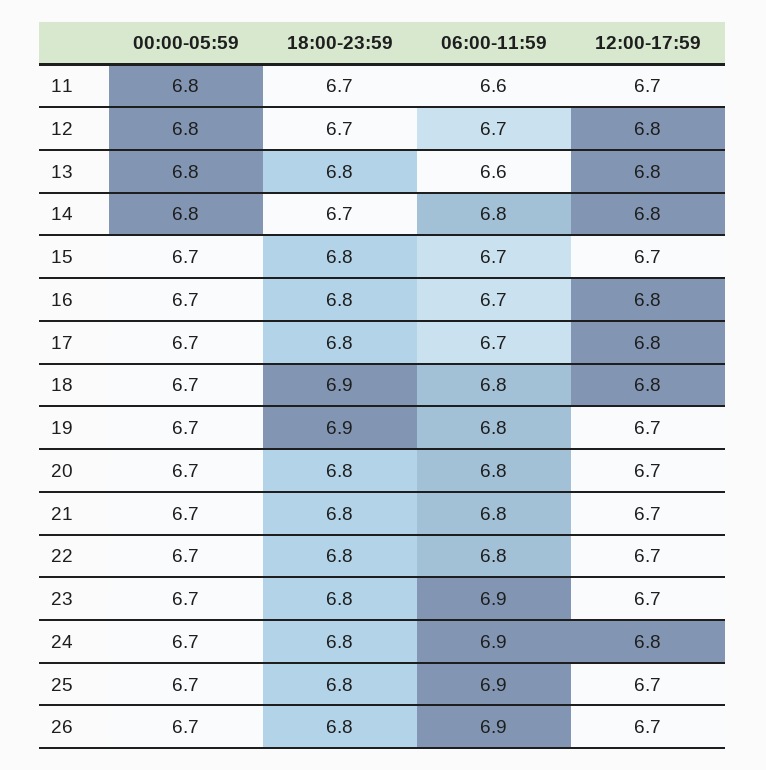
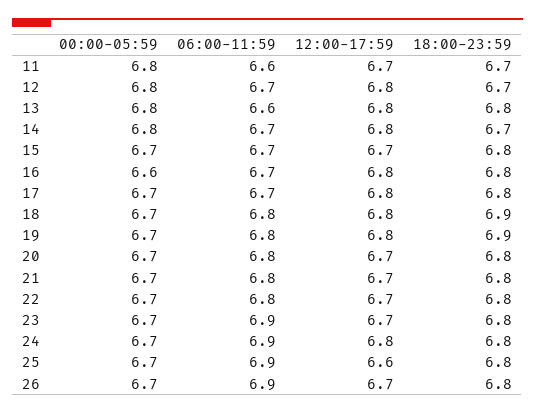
06:00-11:59, 14: 6.8 -> 6.7
00:00-05:59, 16: 6.7 -> 6.6
12:00-17:59, 19: 6.7 -> 6.8
12:00-17:59, 25: 6.7 -> 6.6

